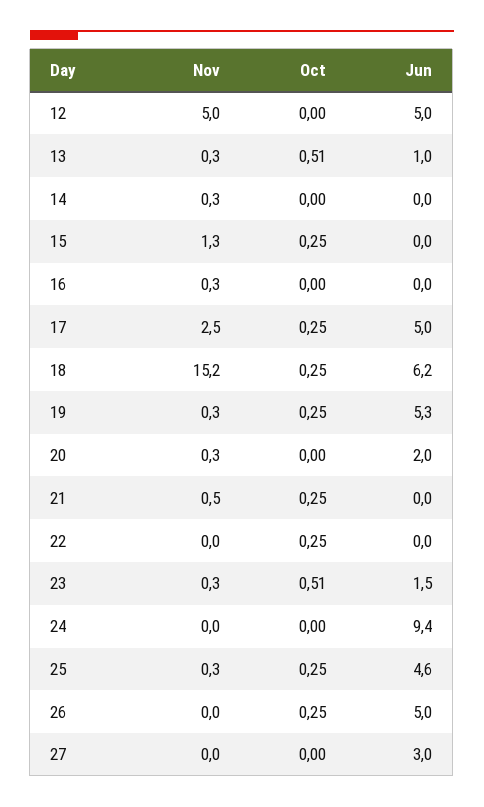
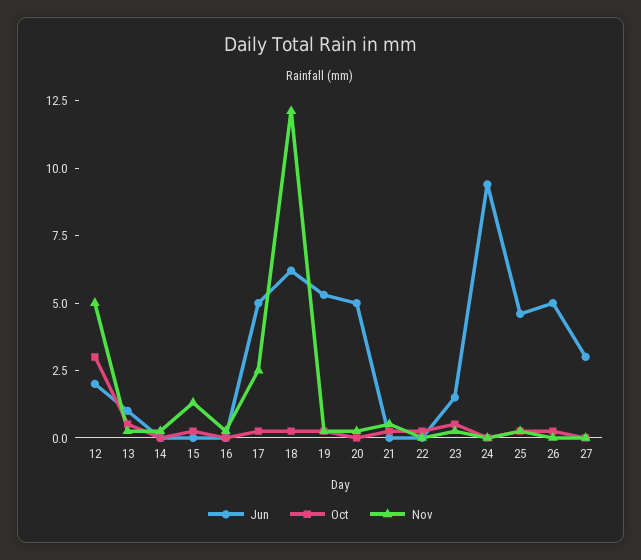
Oct, 12: 0 -> 3
Jun, 12: 5 -> 2
Nov, 18: 15.2 -> 12
Jun, 20: 2 -> 5

